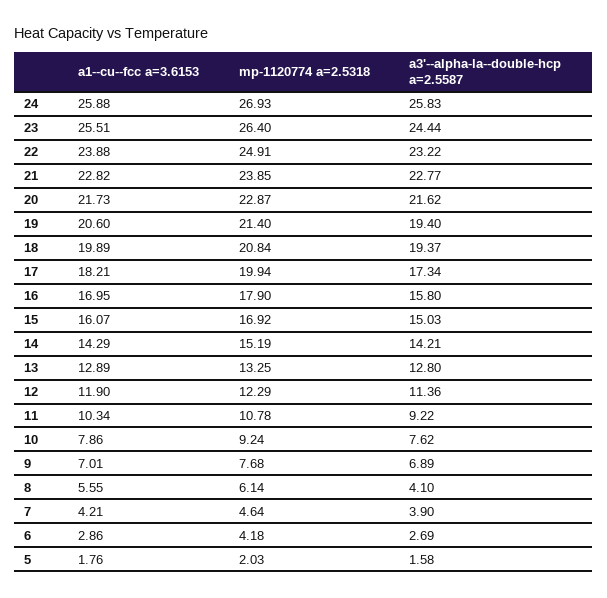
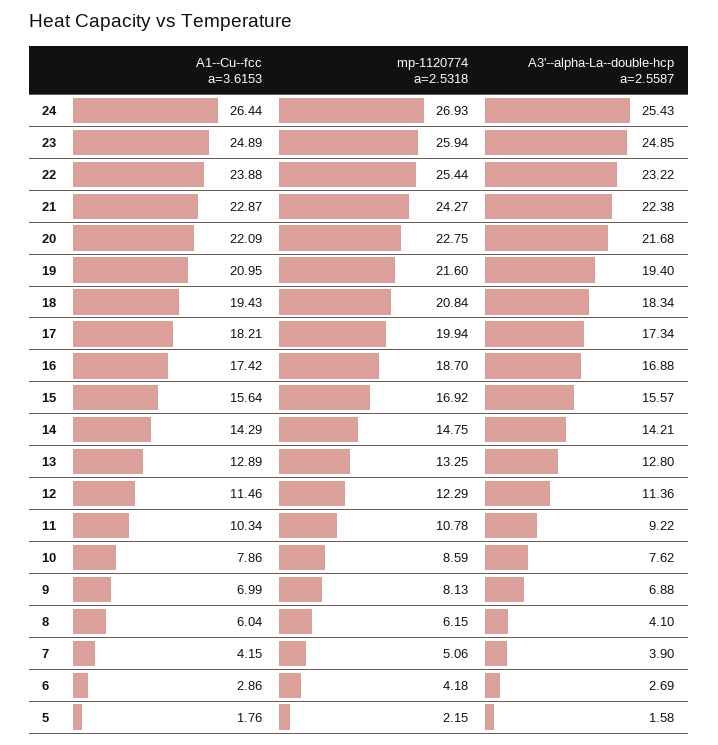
a1--cu--fcc a=3.6153, 24: 25.88 -> 26.44
a3'--alpha-la--double-hcp a=2.5587, 24: 25.83 -> 25.43
a1--cu--fcc a=3.6153, 23: 25.51 -> 24.89
mp-1120774 a=2.5318, 23: 26.4 -> 25.94
a3'--alpha-la--double-hcp a=2.5587, 23: 24.44 -> 24.85
mp-1120774 a=2.5318, 22: 24.91 -> 25.44
a1--cu--fcc a=3.6153, 21: 22.82 -> 22.87
mp-1120774 a=2.5318, 21: 23.85 -> 24.27
a3'--alpha-la--double-hcp a=2.5587, 21: 22.77 -> 22.38
a1--cu--fcc a=3.6153, 20: 21.73 -> 22.09
mp-1120774 a=2.5318, 20: 22.87 -> 22.75
a3'--alpha-la--double-hcp a=2.5587, 20: 21.62 -> 21.68
a1--cu--fcc a=3.6153, 19: 20.6 -> 20.95
mp-1120774 a=2.5318, 19: 21.4 -> 21.6
a1--cu--fcc a=3.6153, 18: 19.89 -> 19.43
a3'--alpha-la--double-hcp a=2.5587, 18: 19.37 -> 18.34
a1--cu--fcc a=3.6153, 16: 16.95 -> 17.42
mp-1120774 a=2.5318, 16: 17.9 -> 18.7
a3'--alpha-la--double-hcp a=2.5587, 16: 15.8 -> 16.88
a1--cu--fcc a=3.6153, 15: 16.07 -> 15.64
a3'--alpha-la--double-hcp a=2.5587, 15: 15.03 -> 15.57
mp-1120774 a=2.5318, 14: 15.19 -> 14.75
a1--cu--fcc a=3.6153, 12: 11.9 -> 11.46
mp-1120774 a=2.5318, 10: 9.24 -> 8.59
a1--cu--fcc a=3.6153, 9: 7.01 -> 6.99
mp-1120774 a=2.5318, 9: 7.68 -> 8.13
a3'--alpha-la--double-hcp a=2.5587, 9: 6.89 -> 6.88
a1--cu--fcc a=3.6153, 8: 5.55 -> 6.04
mp-1120774 a=2.5318, 8: 6.14 -> 6.15
a1--cu--fcc a=3.6153, 7: 4.21 -> 4.15
mp-1120774 a=2.5318, 7: 4.64 -> 5.06
mp-1120774 a=2.5318, 5: 2.03 -> 2.15

